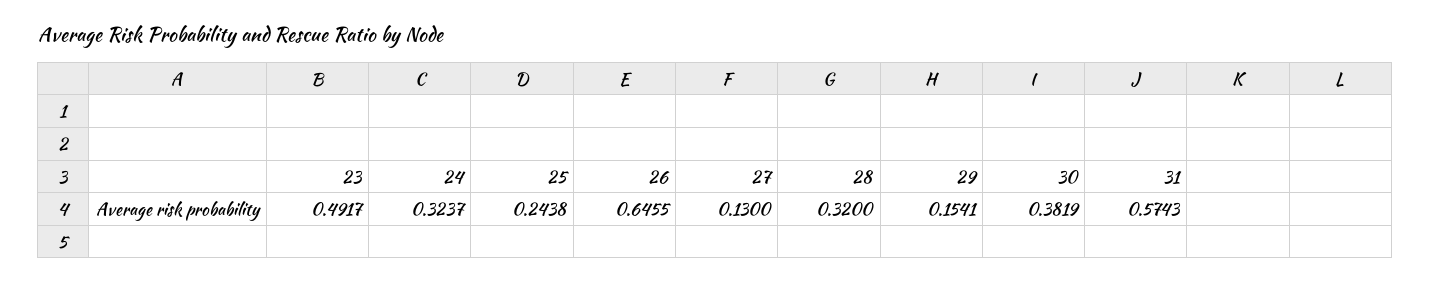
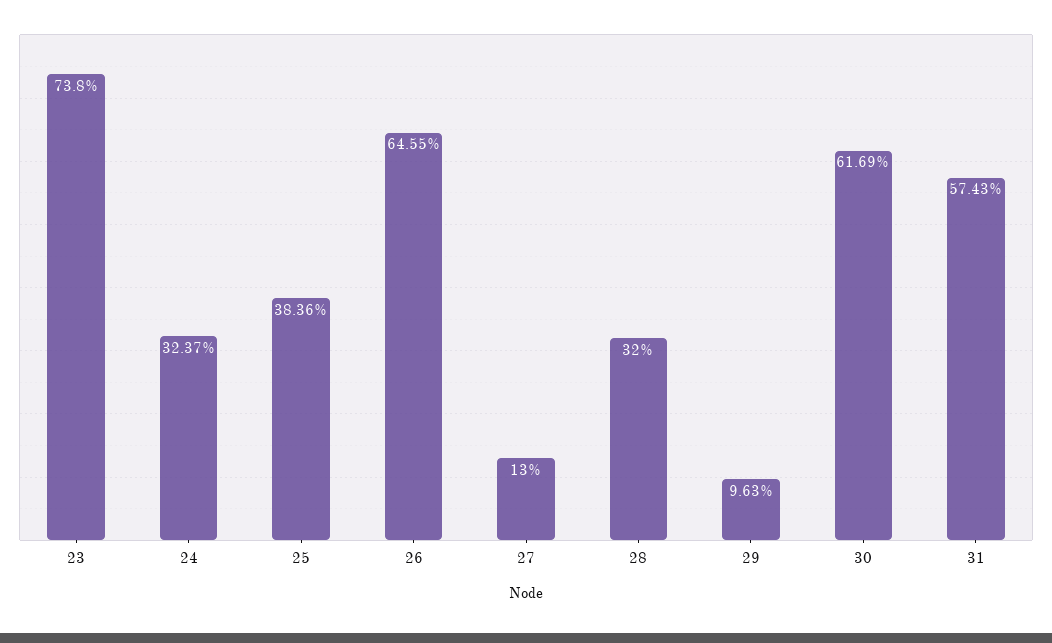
23: 0.4917 -> 0.738
25: 0.2438 -> 0.3836
29: 0.1541 -> 0.0963
30: 0.3819 -> 0.6169

